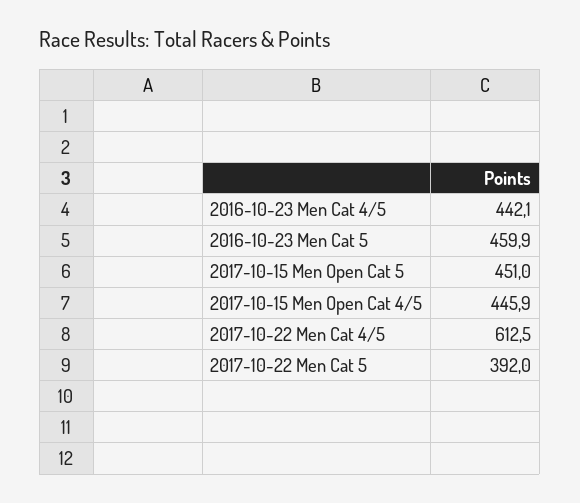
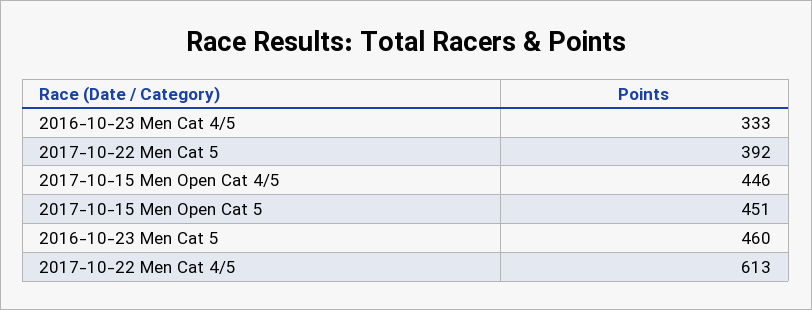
2016-10-23 Men Cat 4/5: 442.1 -> 333

